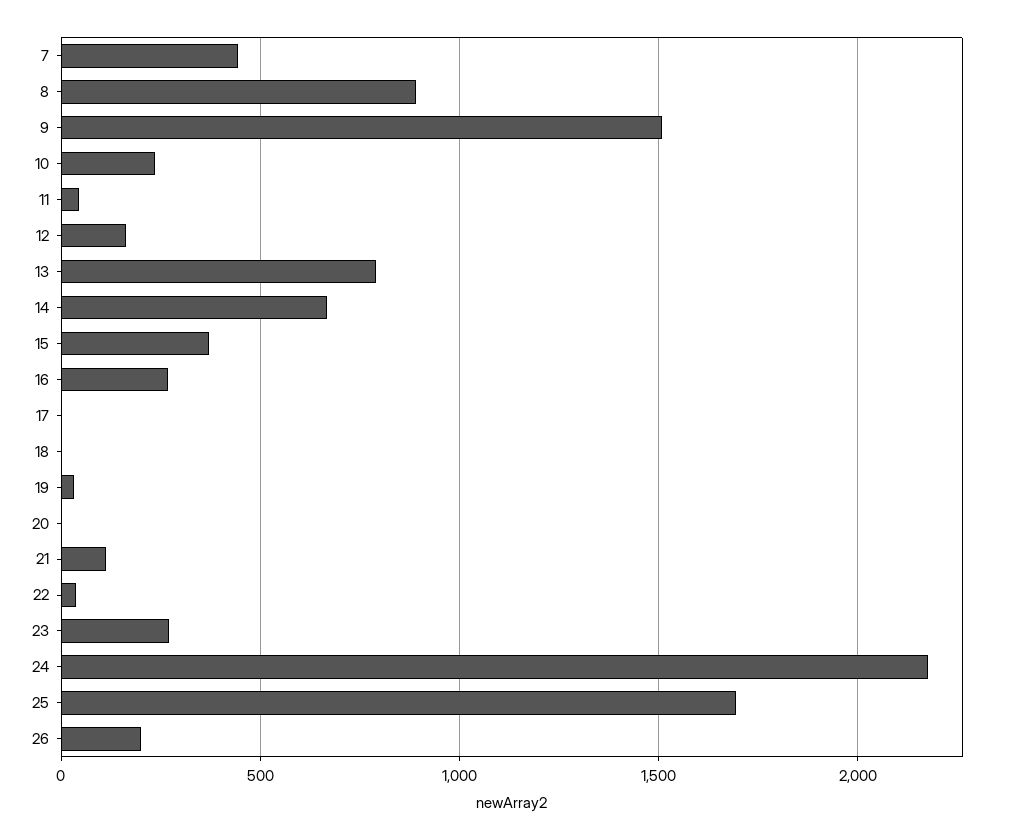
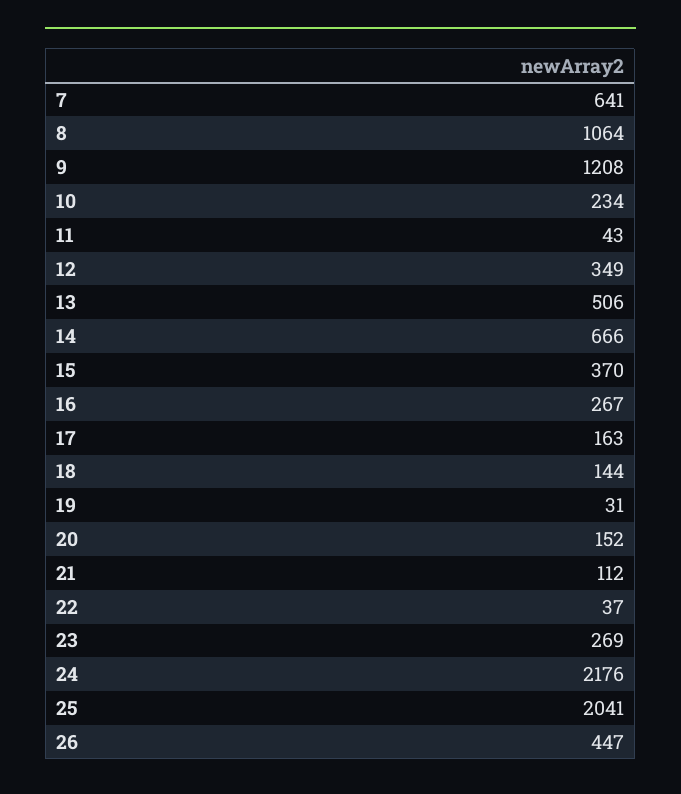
7: 450 -> 641
8: 900 -> 1064
9: 1500 -> 1208
12: 150 -> 349
13: 800 -> 506
17: 0 -> 163
18: 0 -> 144
20: 0 -> 152
25: 1700 -> 2041
26: 200 -> 447

